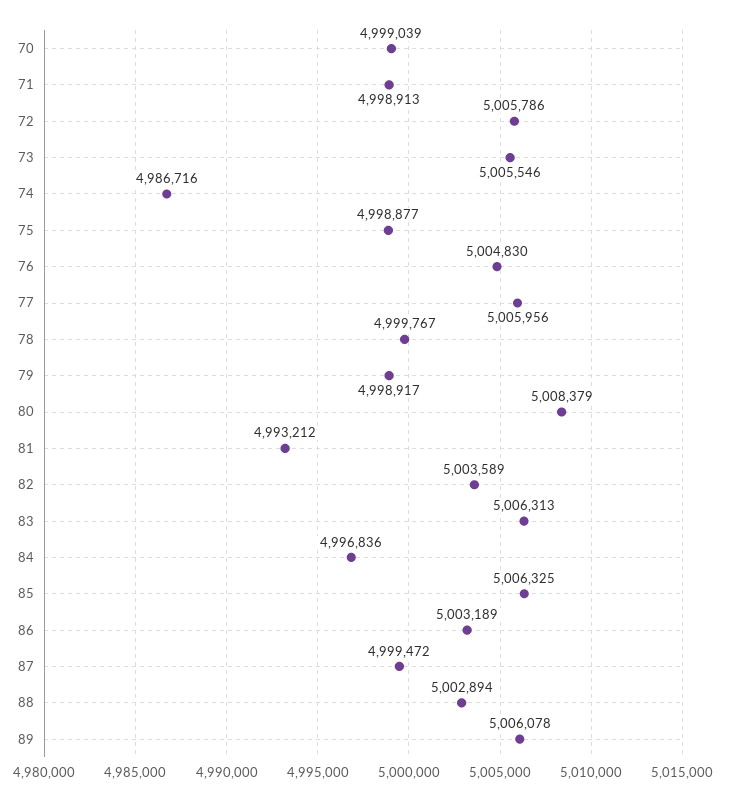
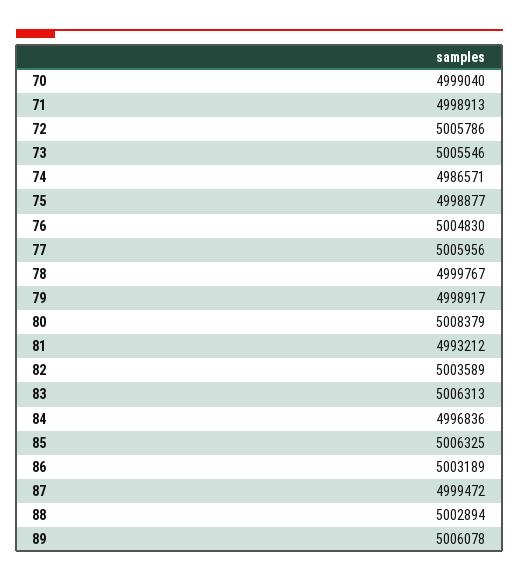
70: 4999039 -> 4999040
74: 4986716 -> 4986571

